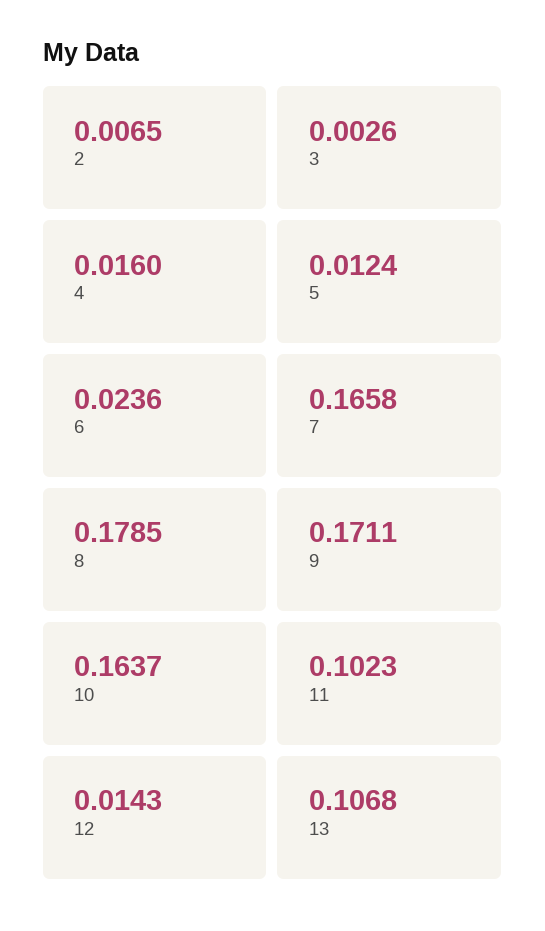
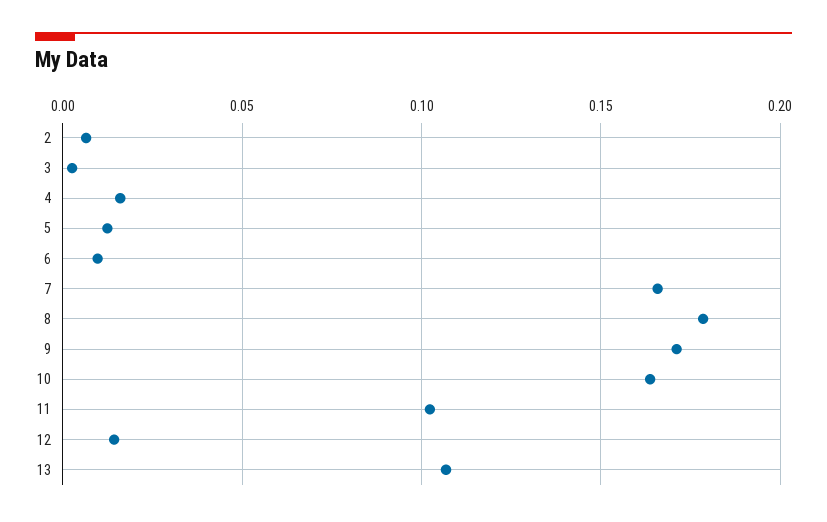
6: 0.0236 -> 0.01

